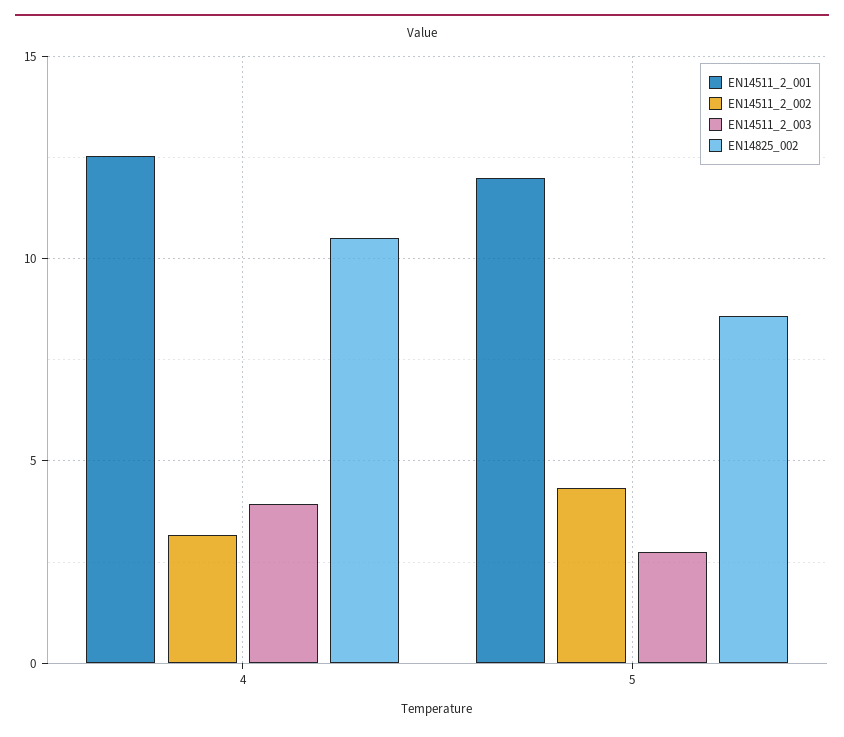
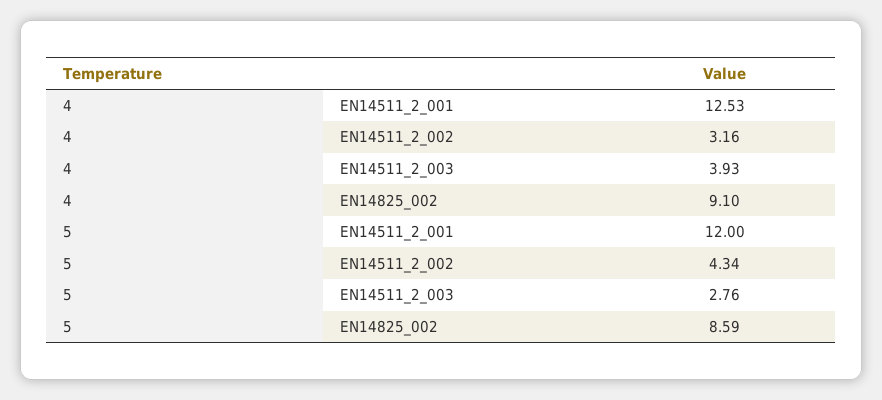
EN14825_002, 4: 10.5 -> 9.1

